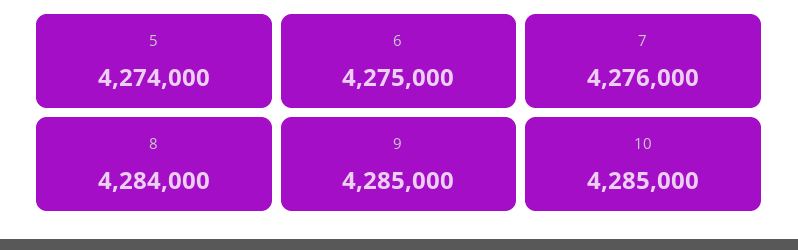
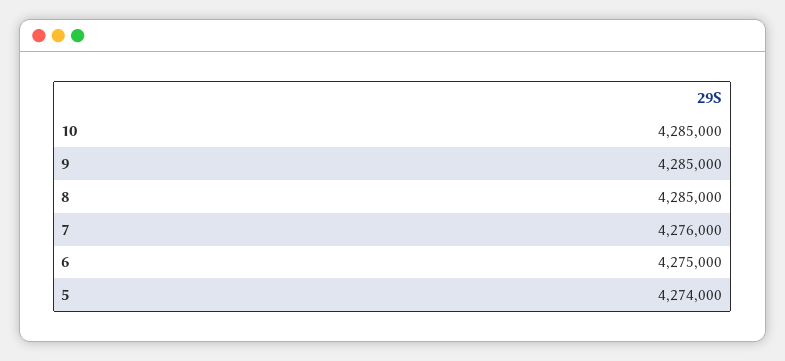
8: 4284000 -> 4285000

